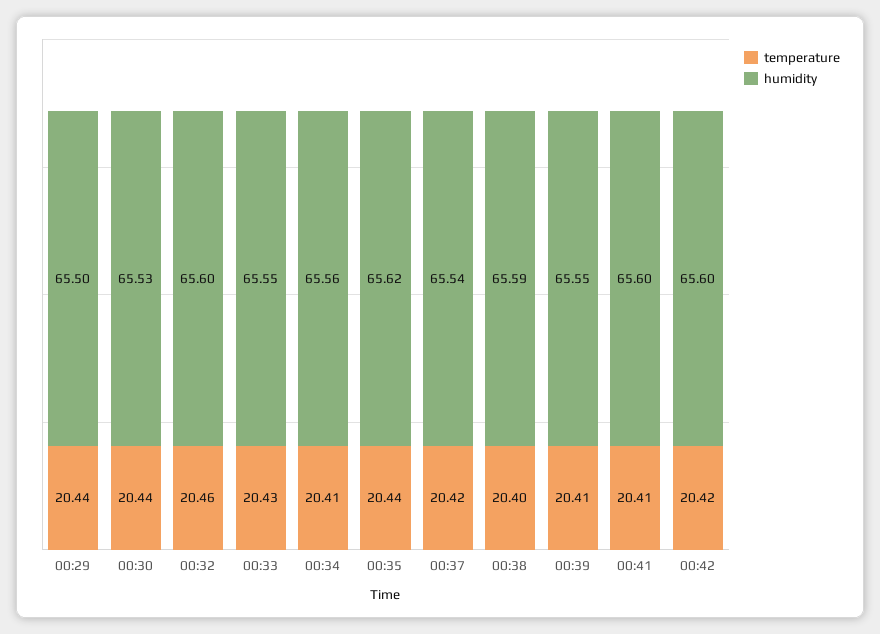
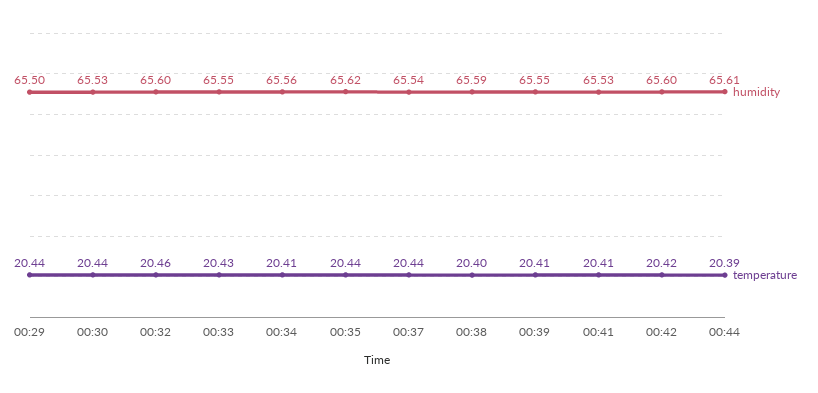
temperature, 00:37: 20.42 -> 20.44
humidity, 00:41: 65.6 -> 65.53
humidity, 00:44: none -> 65.61
temperature, 00:44: none -> 20.39

